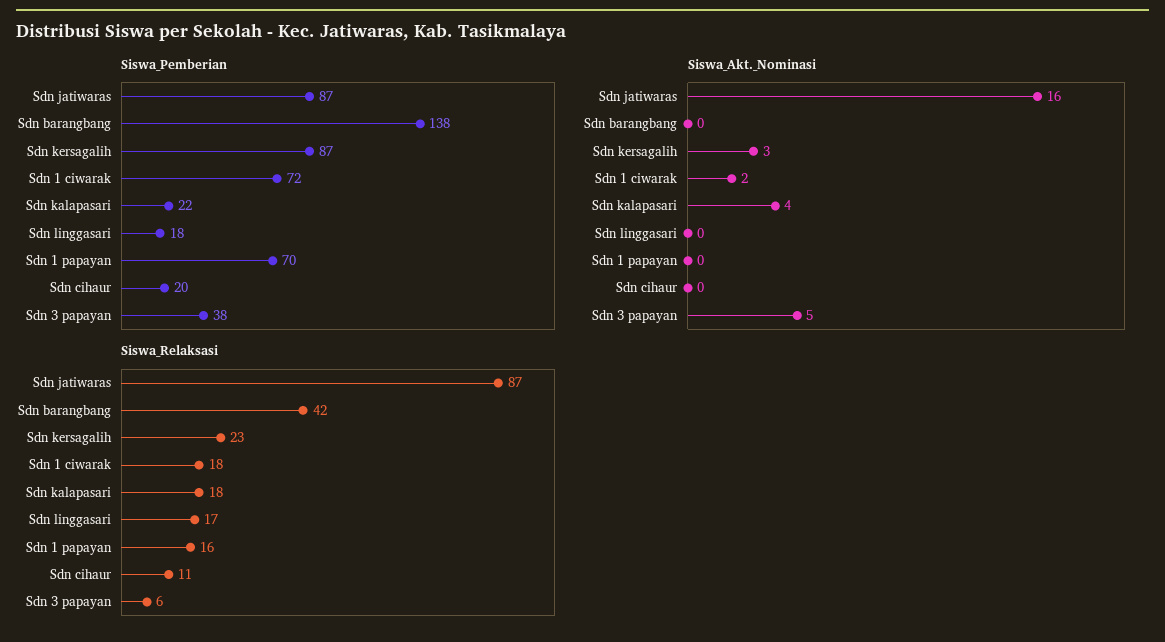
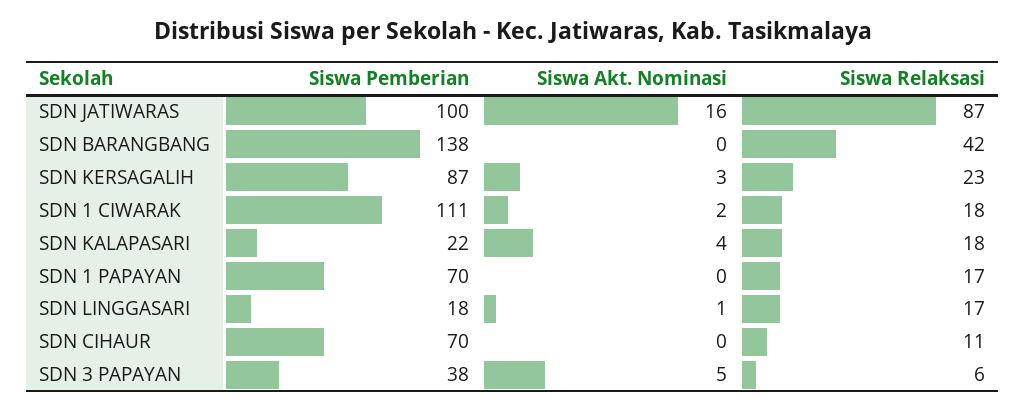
Siswa_Pemberian, Sdn jatiwaras: 87 -> 100
Siswa_Pemberian, Sdn 1 ciwarak: 72 -> 111
Siswa_Pemberian, Sdn cihaur: 20 -> 70
Siswa_Akt._Nominasi, Sdn linggasari: 0 -> 1
Siswa_Relaksasi, Sdn 1 papayan: 16 -> 17

